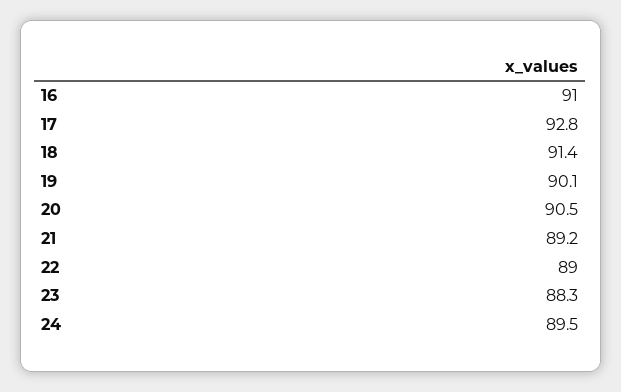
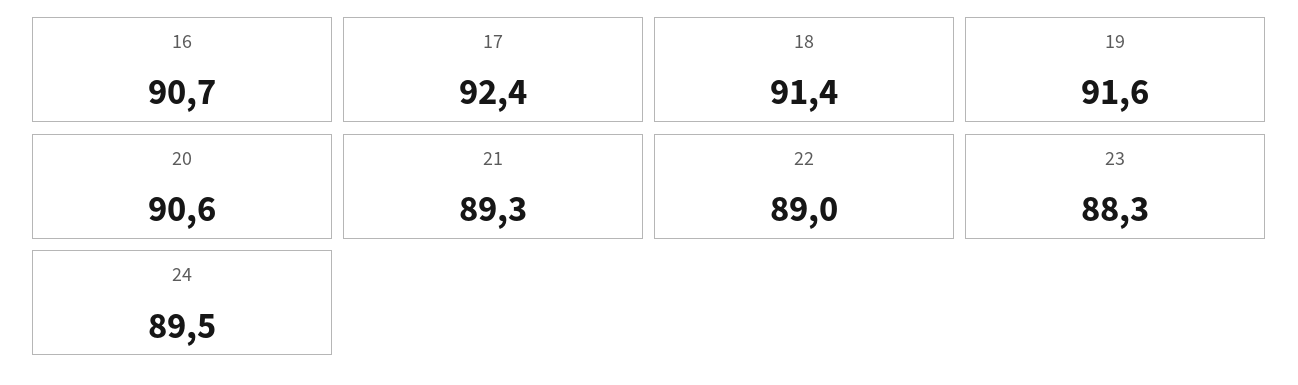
16: 91 -> 90.7
17: 92.8 -> 92.4
19: 90.1 -> 91.6
20: 90.5 -> 90.6
21: 89.2 -> 89.3

